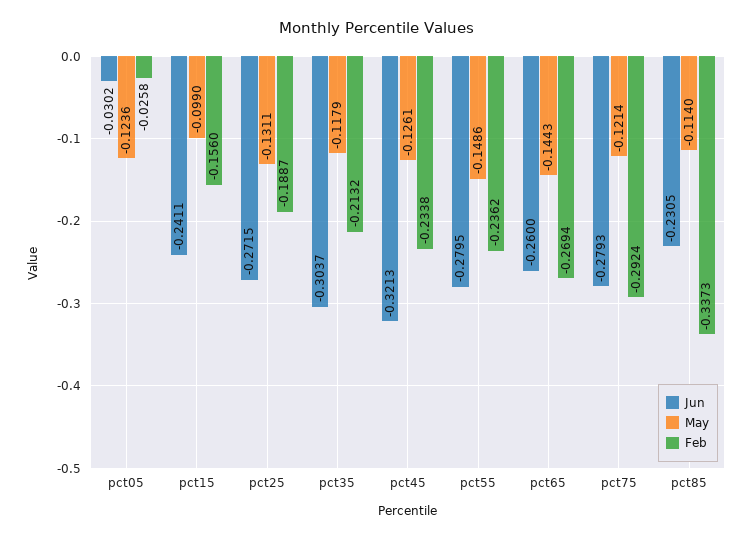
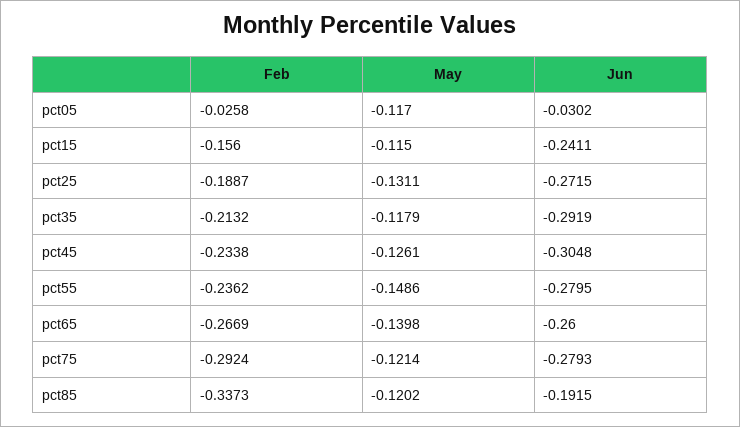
May, pct05: -0.1236 -> -0.117
May, pct15: -0.099 -> -0.115
Jun, pct35: -0.3037 -> -0.2919
Jun, pct45: -0.3213 -> -0.3048
May, pct65: -0.1443 -> -0.1398
Feb, pct65: -0.2694 -> -0.2669
Jun, pct85: -0.2305 -> -0.1915
May, pct85: -0.114 -> -0.1202

